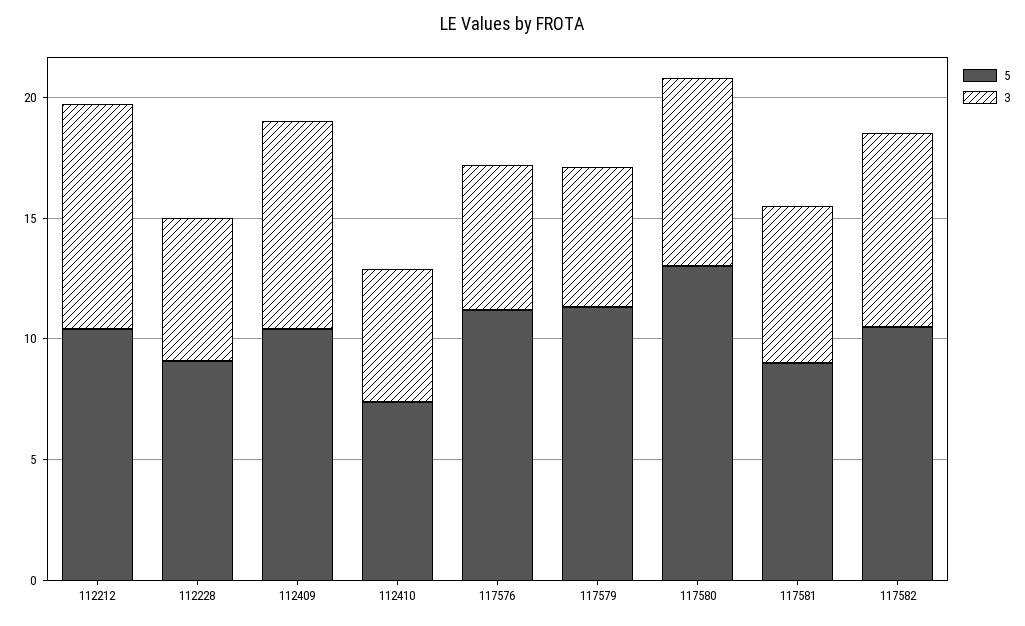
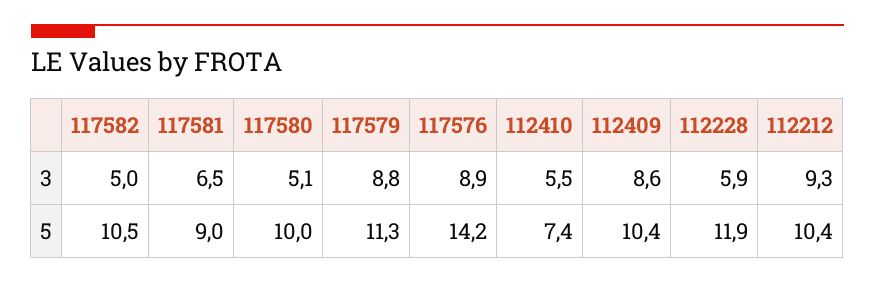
5, 112228: 9 -> 11.9
5, 117576: 11 -> 14.2
3, 117576: 6 -> 8.9
3, 117579: 6 -> 8.8
5, 117580: 13 -> 10
3, 117580: 8 -> 5.1
3, 117582: 8 -> 5

